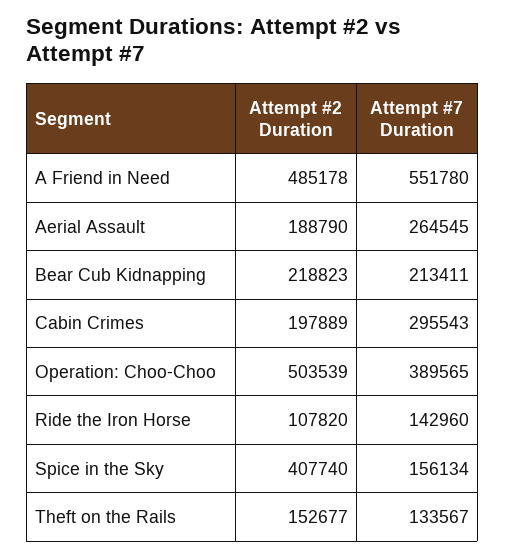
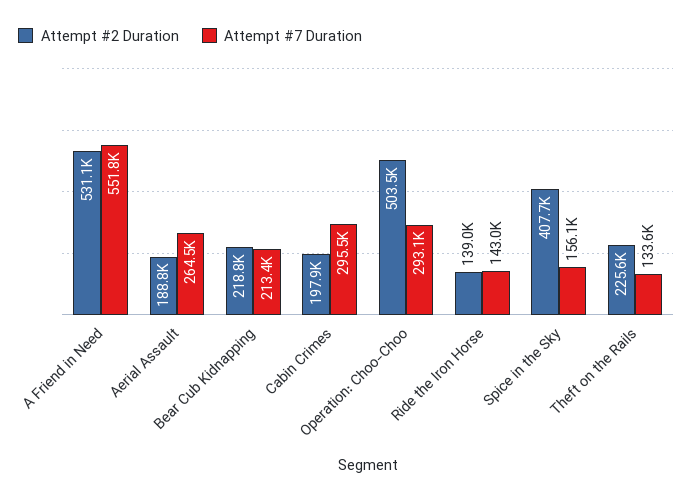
Attempt #2 Duration, A Friend in Need: 485178 -> 531100
Attempt #7 Duration, Operation: Choo-Choo: 389565 -> 293100
Attempt #2 Duration, Ride the Iron Horse: 107820 -> 139000
Attempt #2 Duration, Theft on the Rails: 152677 -> 225600

